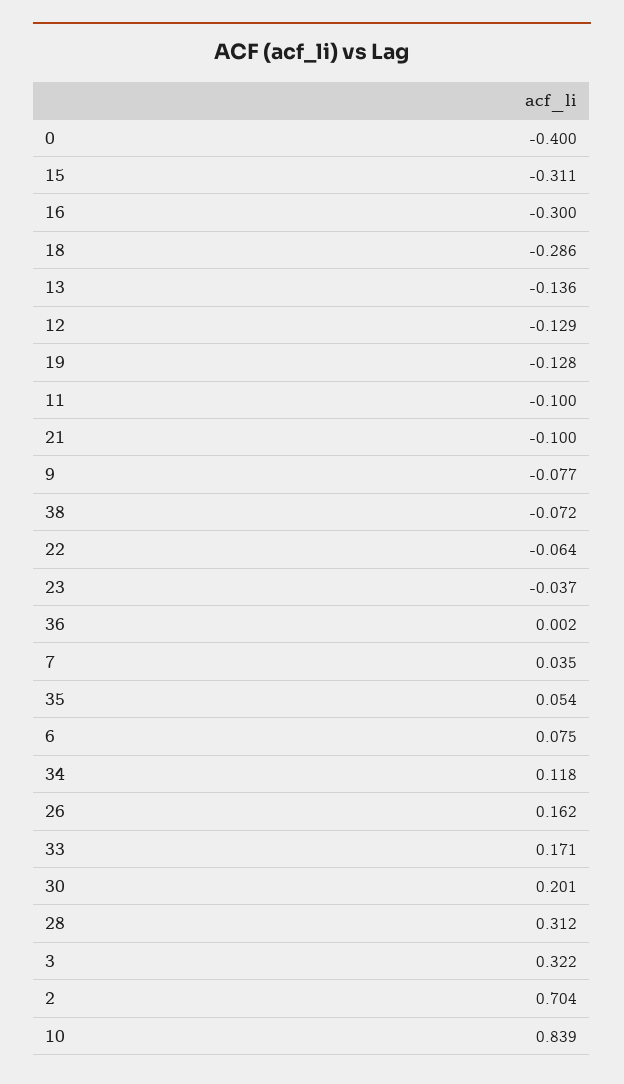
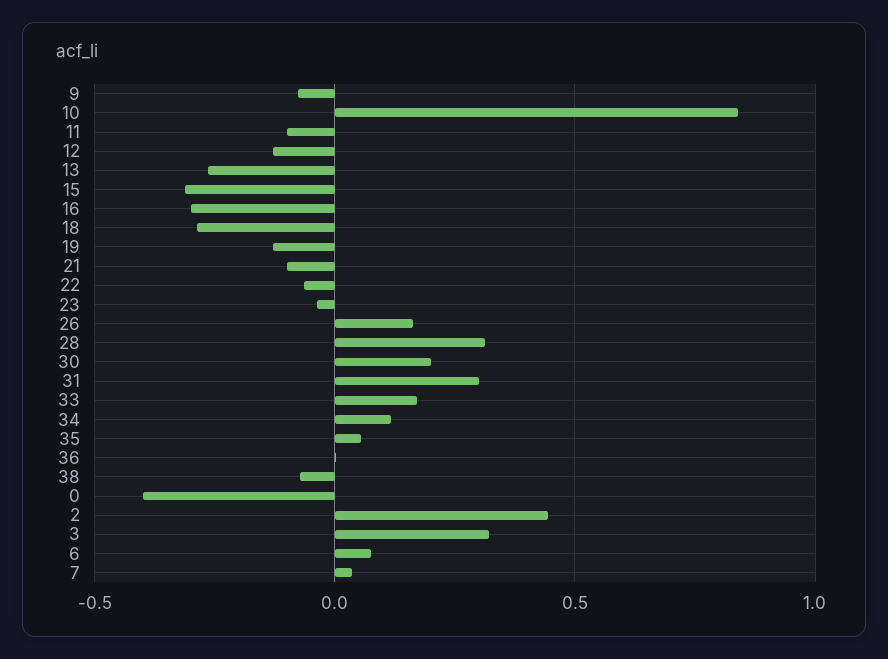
13: -0.136 -> -0.25
2: 0.704 -> 0.45
31: none -> 0.3

